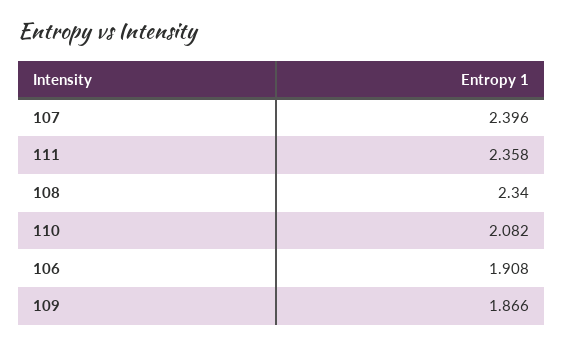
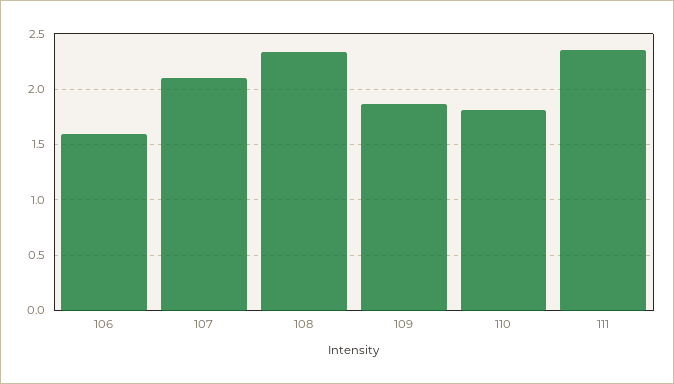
107: 2.396 -> 2.1
110: 2.082 -> 1.8
106: 1.908 -> 1.6

